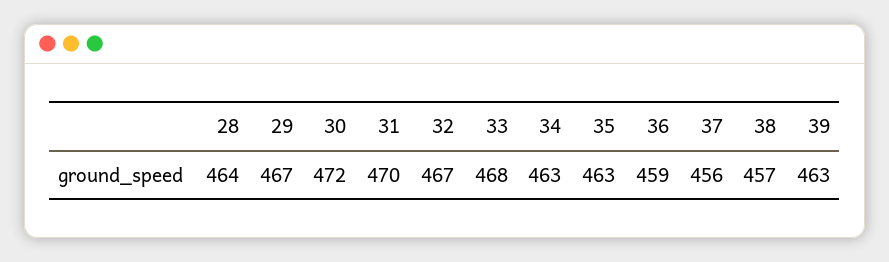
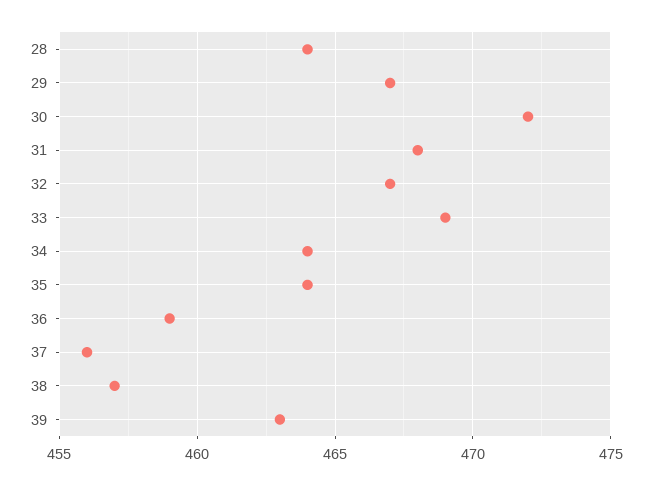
31: 470 -> 468
33: 468 -> 469
34: 463 -> 464
35: 463 -> 464

